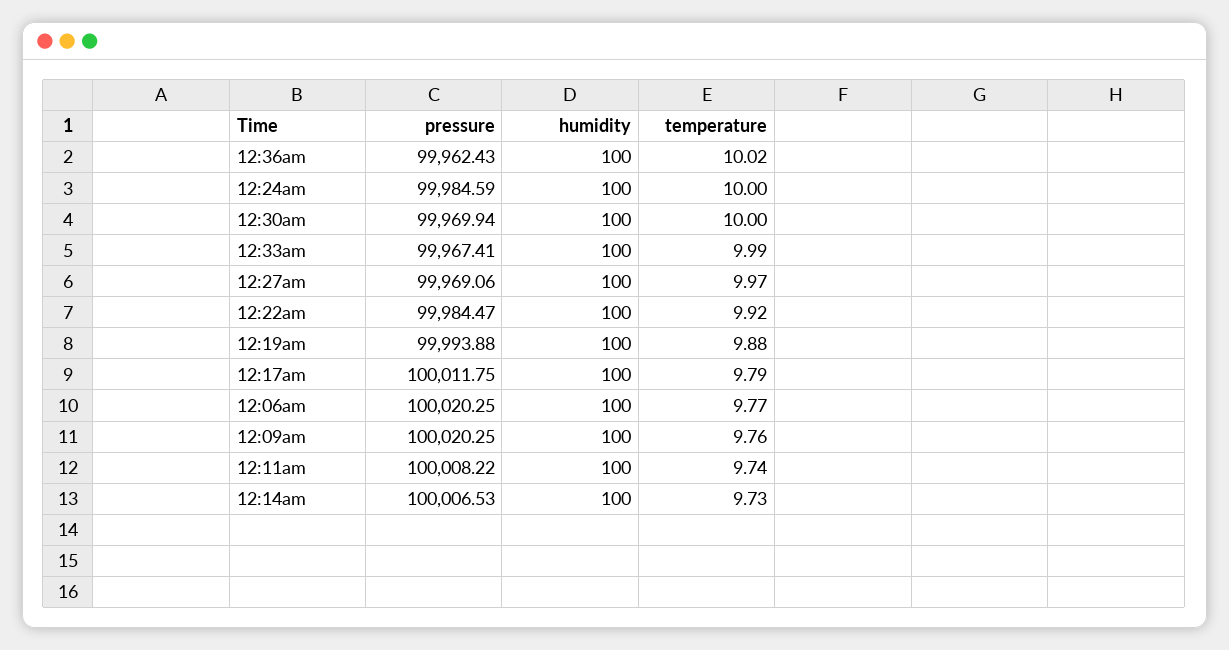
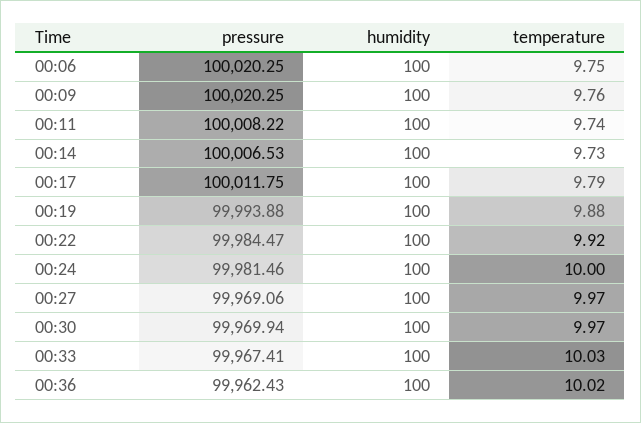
pressure, 12:24am: 99984.59 -> 99981.46
temperature, 12:30am: 10 -> 9.97
temperature, 12:33am: 9.99 -> 10.03
temperature, 12:06am: 9.77 -> 9.75

